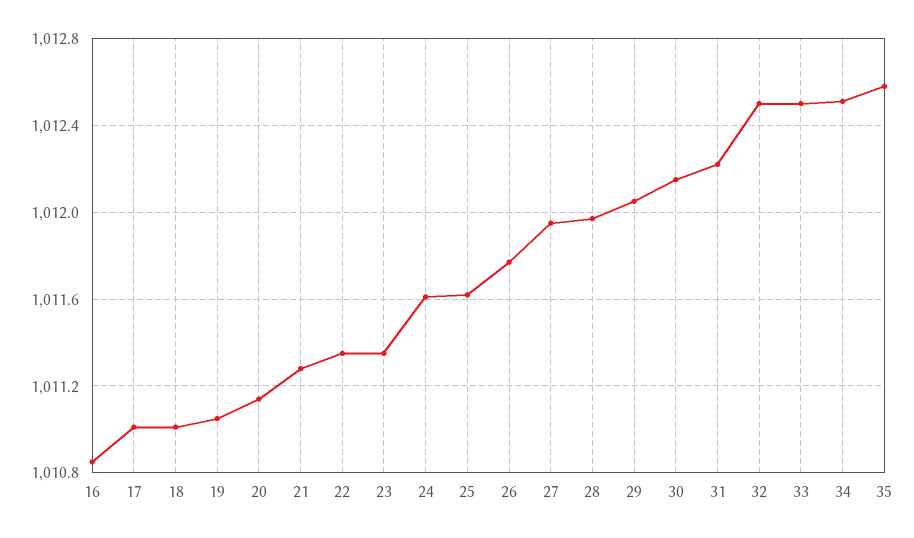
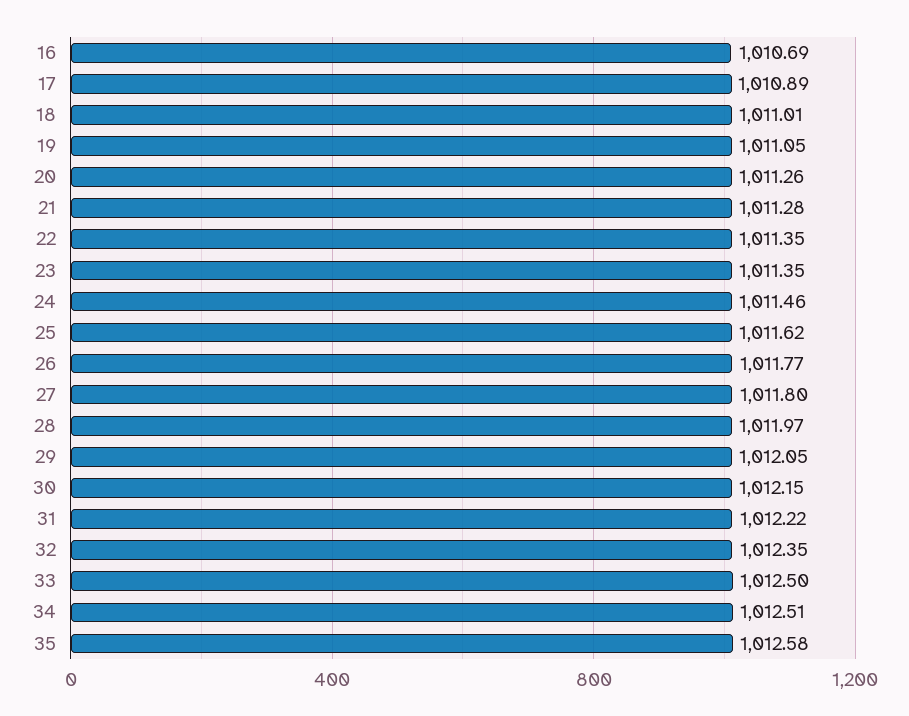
16: 1010.85 -> 1010.69
17: 1011 -> 1010.89
20: 1011.15 -> 1011.26
24: 1011.6 -> 1011.46
27: 1011.95 -> 1011.8
32: 1012.5 -> 1012.35

